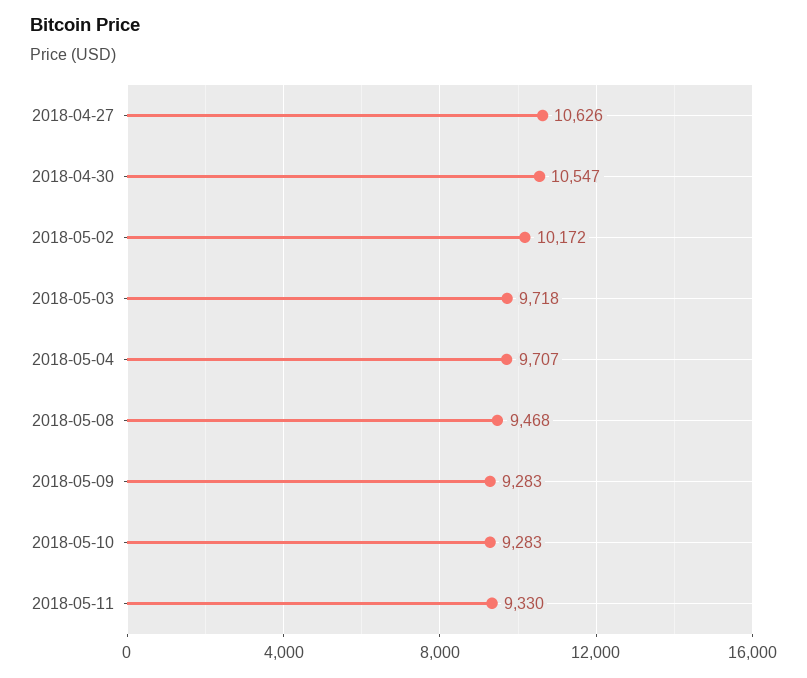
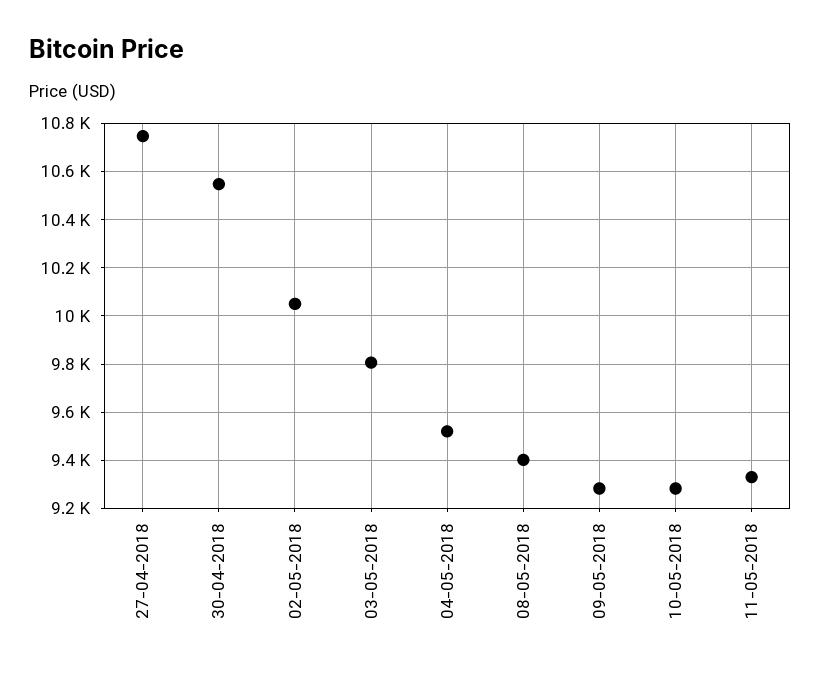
2018-04-27: 10626 -> 10750
2018-05-02: 10172 -> 10050
2018-05-03: 9718 -> 9800
2018-05-04: 9707 -> 9525
2018-05-08: 9468 -> 9400

